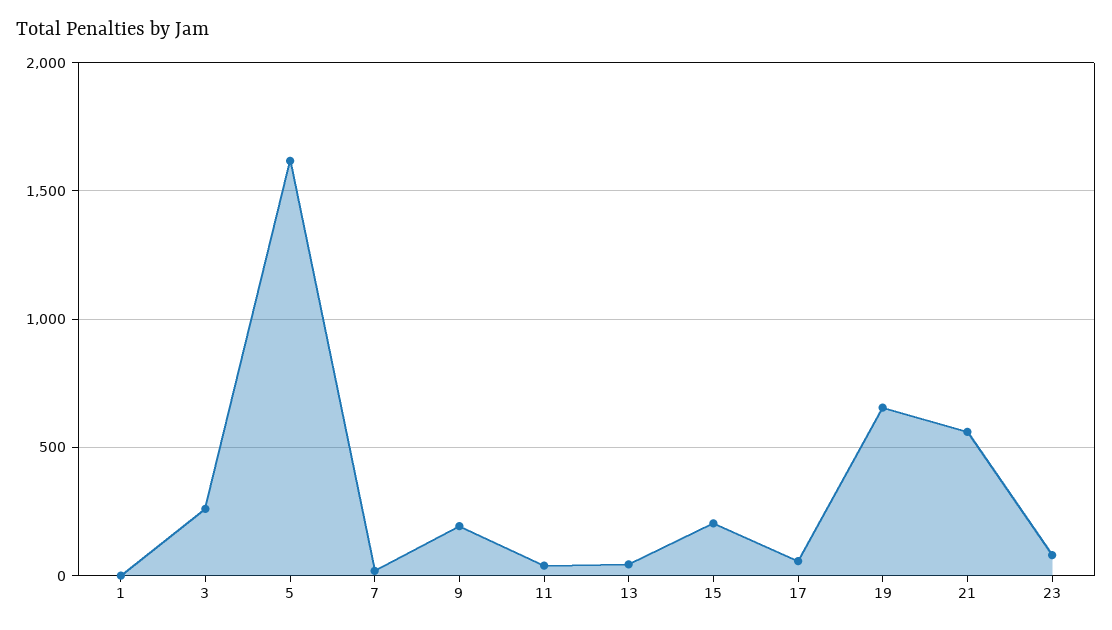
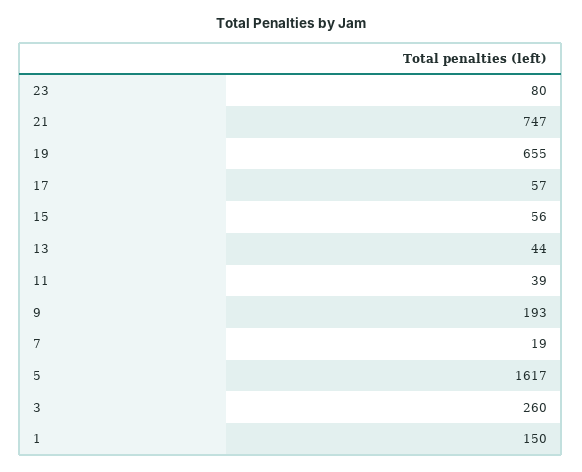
1: 0 -> 150
15: 200 -> 56
21: 550 -> 747

